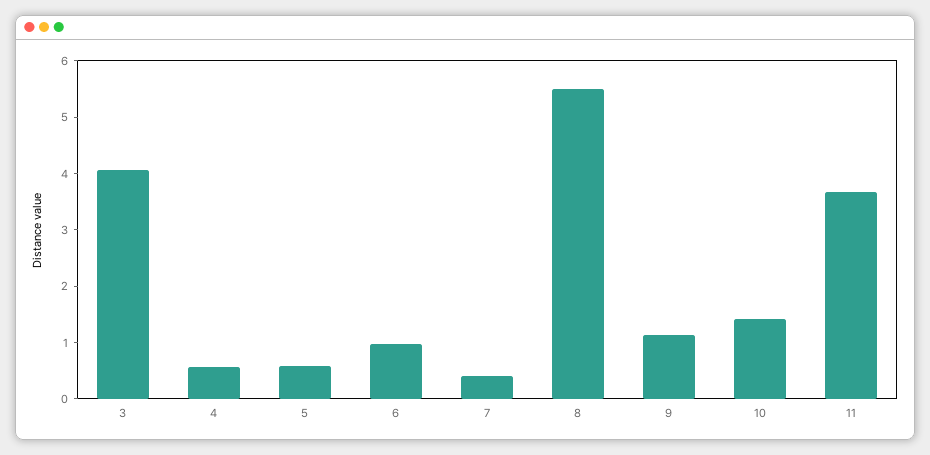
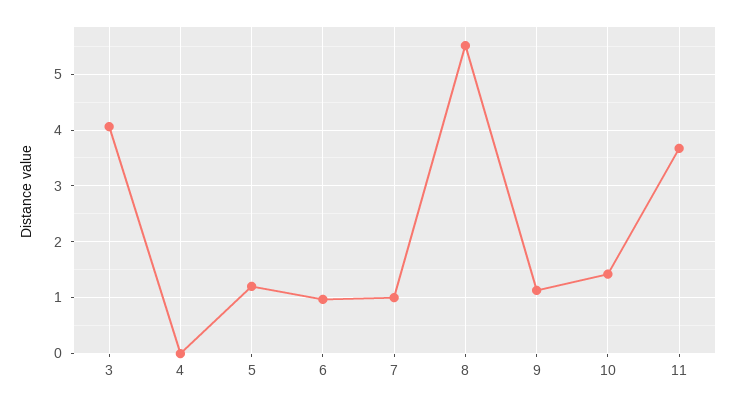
4: 0.6 -> 0
5: 0.6 -> 1.2
7: 0.4 -> 1

